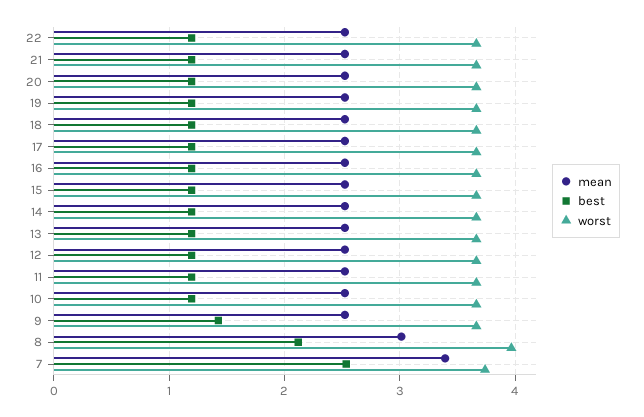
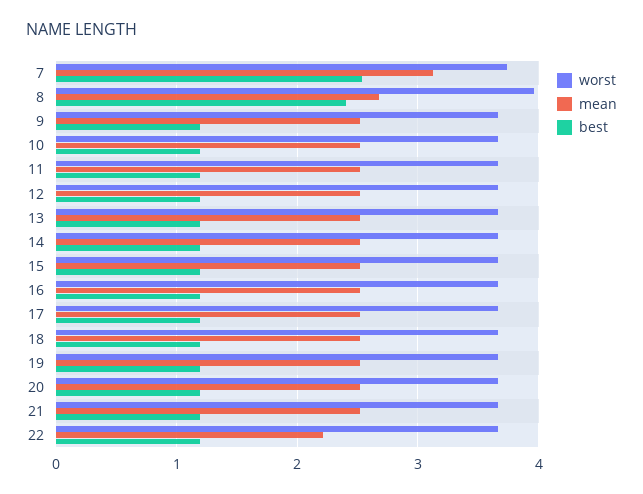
mean, 22: 2.5 -> 2.2
best, 9: 1.4 -> 1.2
mean, 8: 3 -> 2.7
best, 8: 2.1 -> 2.4
mean, 7: 3.4 -> 3.1

